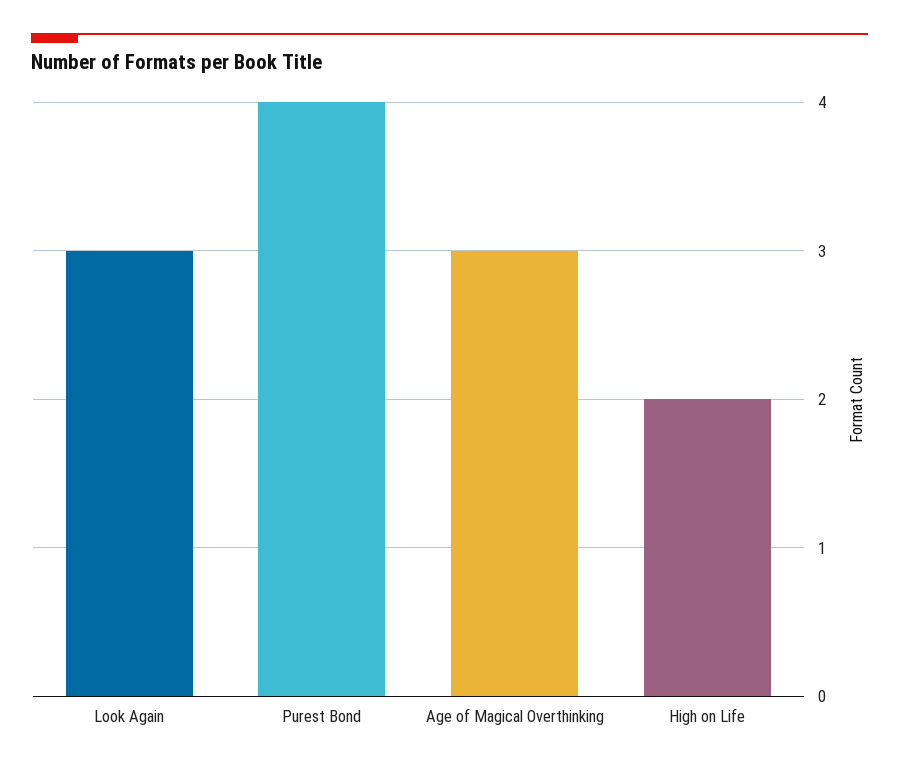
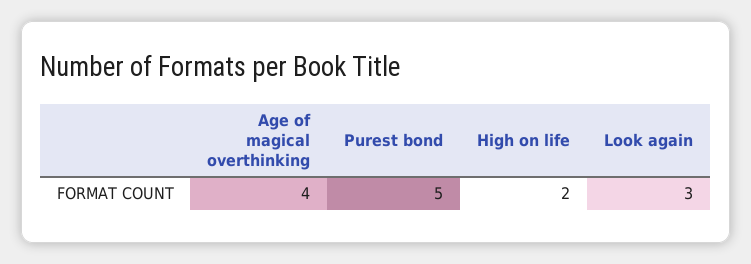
Purest Bond: 4 -> 5
Age of Magical Overthinking: 3 -> 4

